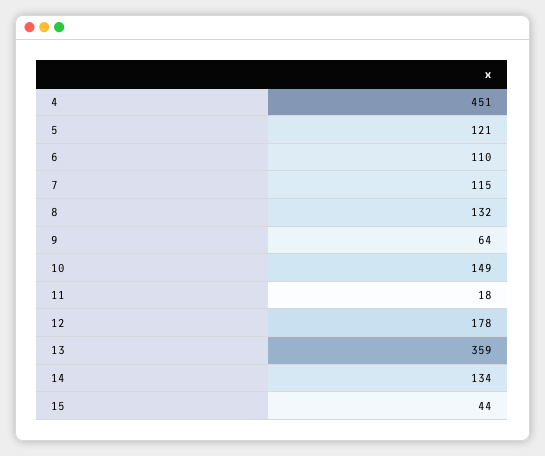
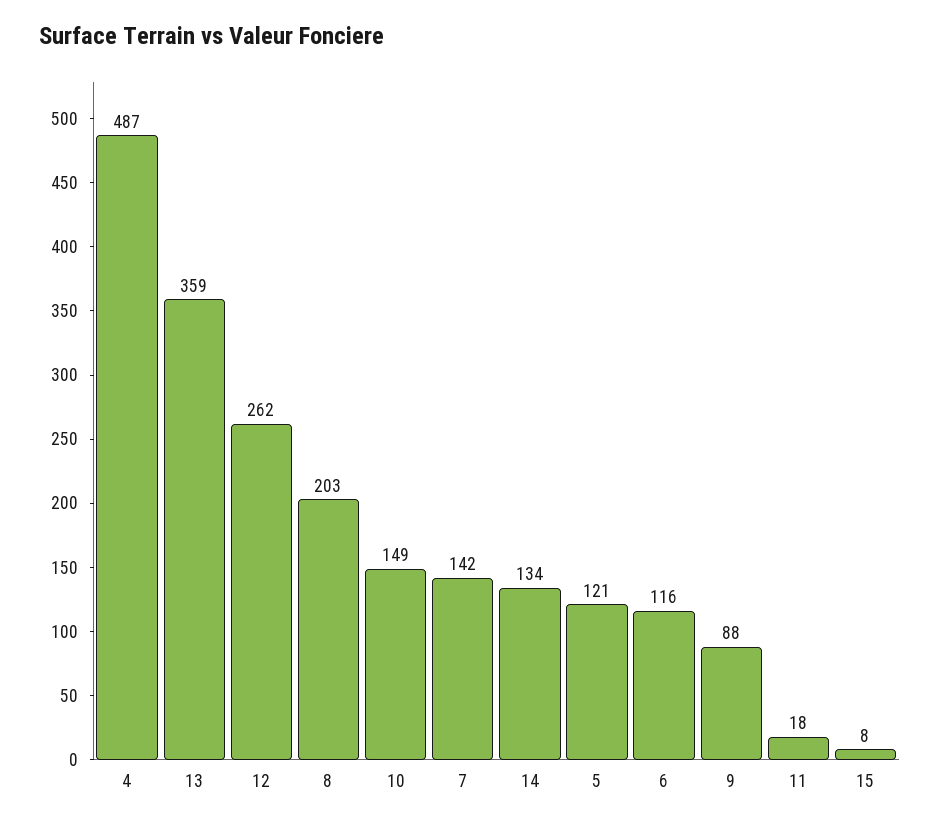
4: 451 -> 487
6: 110 -> 116
7: 115 -> 142
8: 132 -> 203
9: 64 -> 88
12: 178 -> 262
15: 44 -> 8

